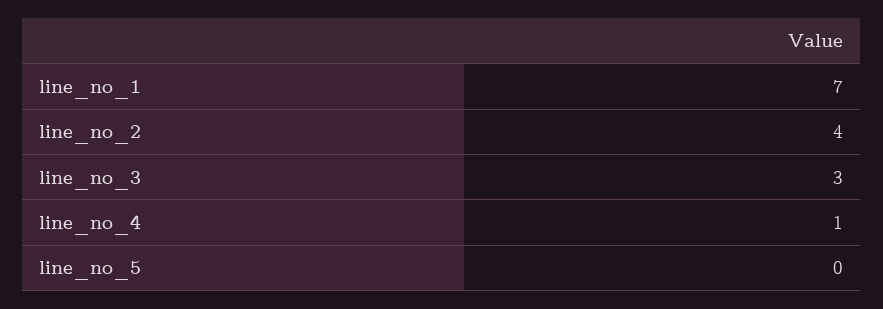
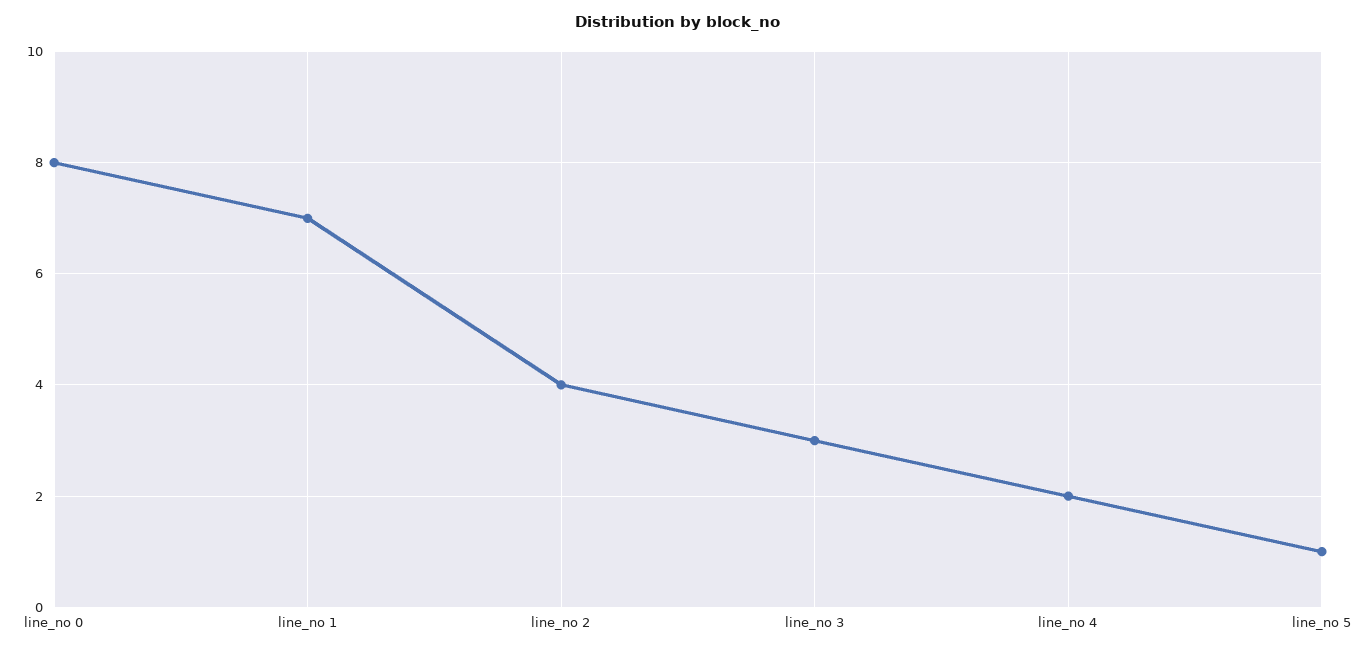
line_no_4: 1 -> 2
line_no_5: 0 -> 1
line_no 0: none -> 8

